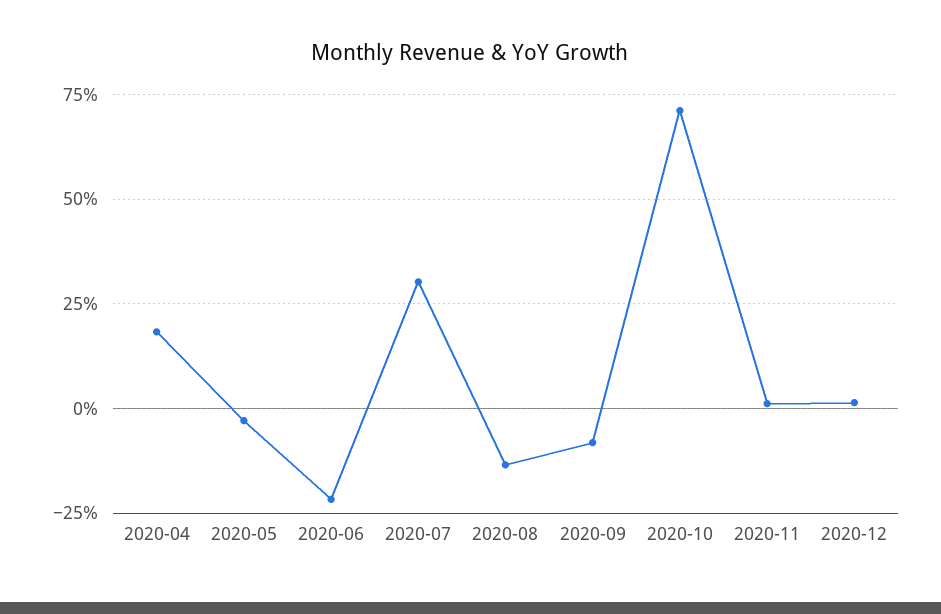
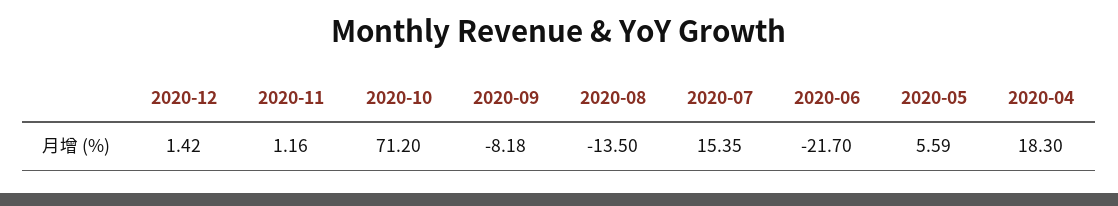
2020-05: -2.5 -> 5.59
2020-07: 30 -> 15.35

